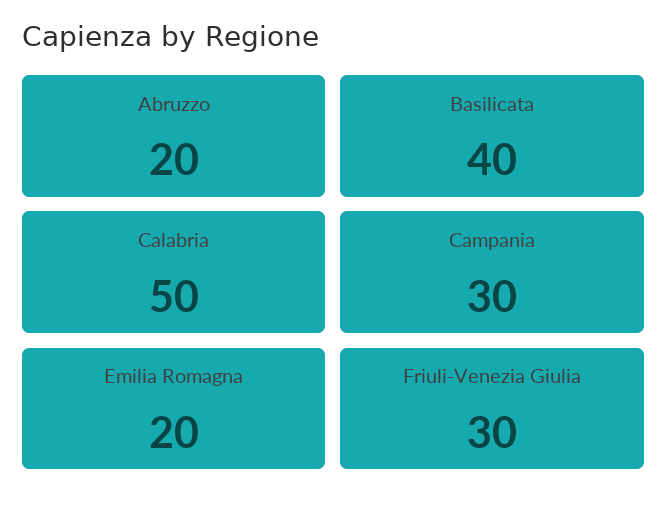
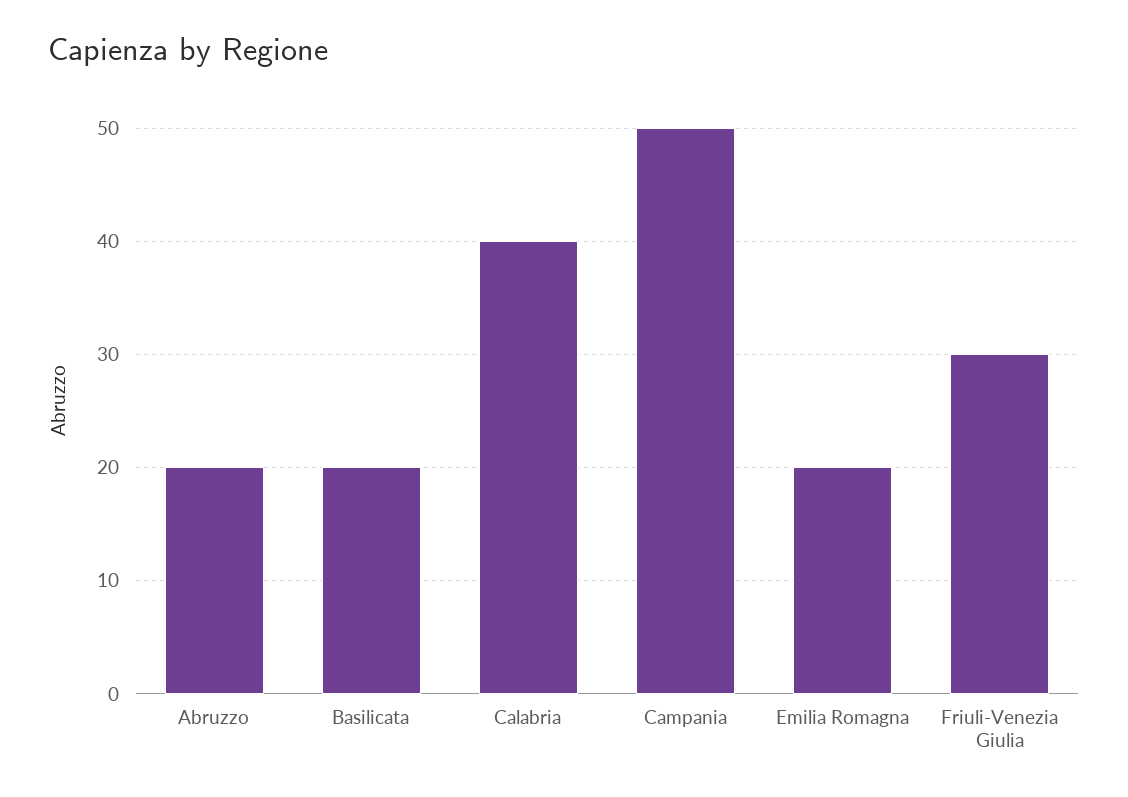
Basilicata: 40 -> 20
Calabria: 50 -> 40
Campania: 30 -> 50

